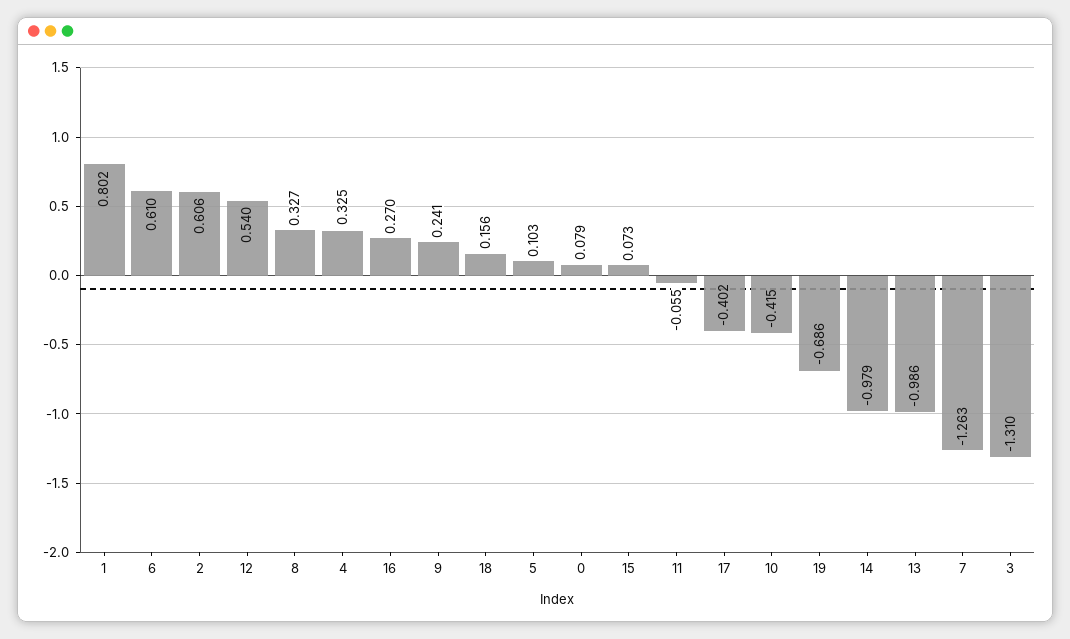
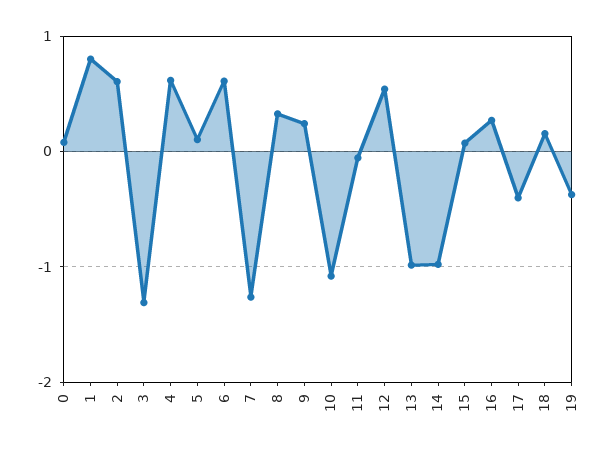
4: 0.325 -> 0.6
10: -0.415 -> -1.1
19: -0.686 -> -0.4

